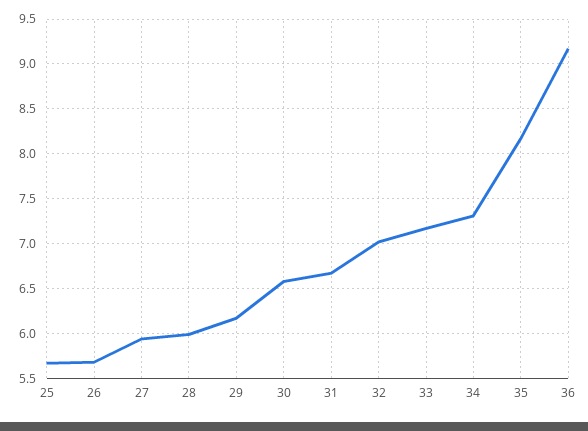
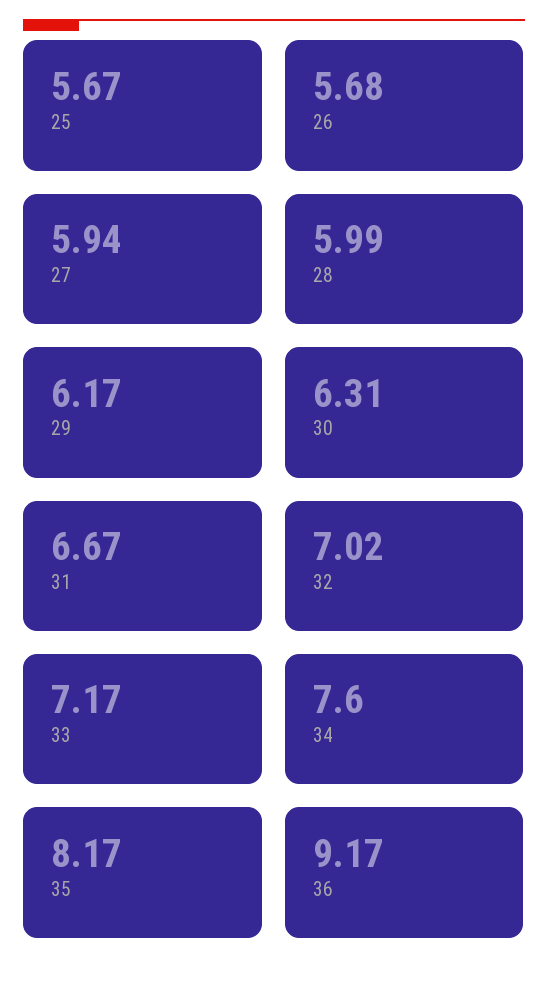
30: 6.6 -> 6.31
34: 7.3 -> 7.6

